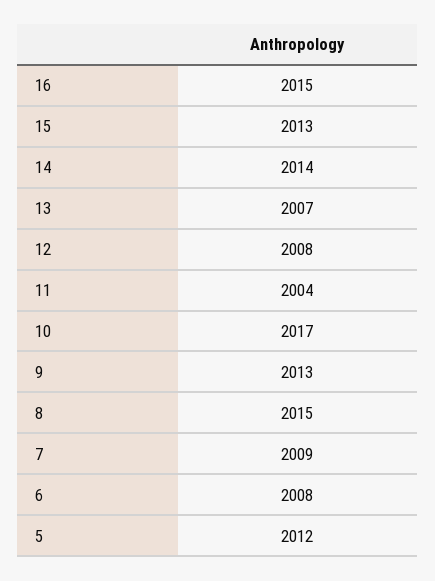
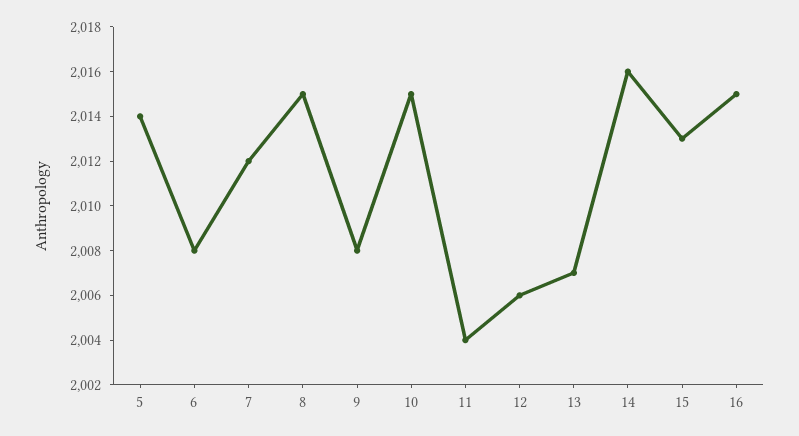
14: 2014 -> 2016
12: 2008 -> 2006
10: 2017 -> 2015
9: 2013 -> 2008
7: 2009 -> 2012
5: 2012 -> 2014

